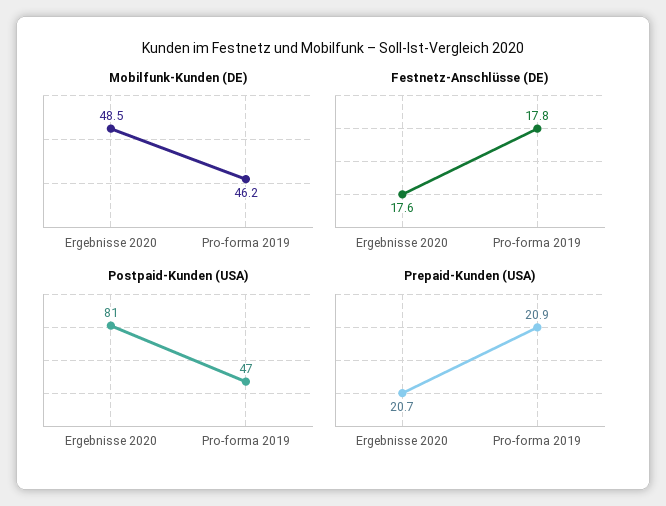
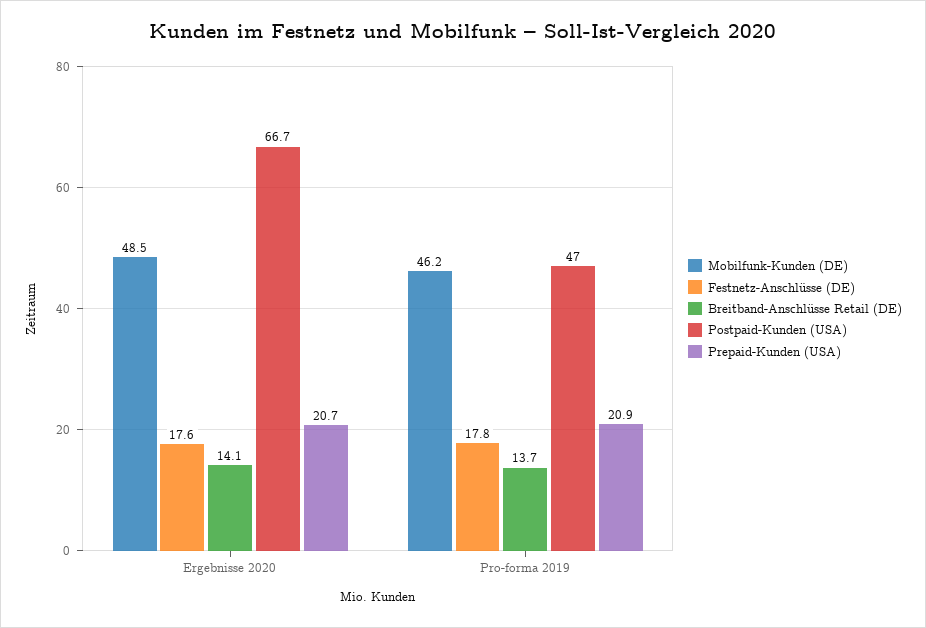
Postpaid-Kunden (USA), Ergebnisse 2020: 81 -> 66.7
Breitband-Anschlüsse Retail (DE), Ergebnisse 2020: none -> 14.1
Breitband-Anschlüsse Retail (DE), Pro-forma 2019: none -> 13.7

